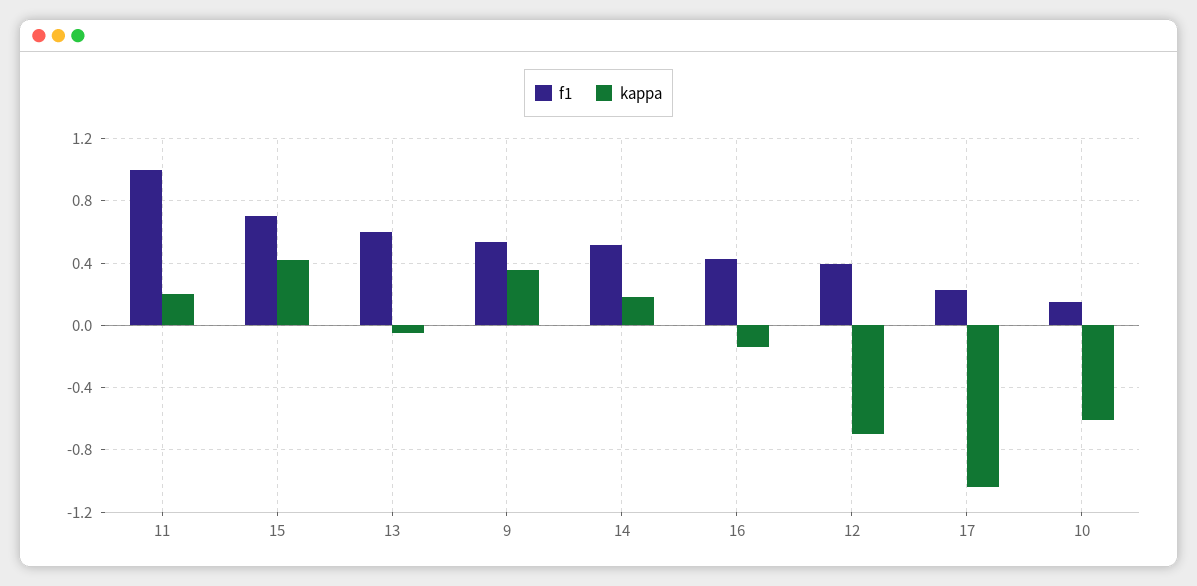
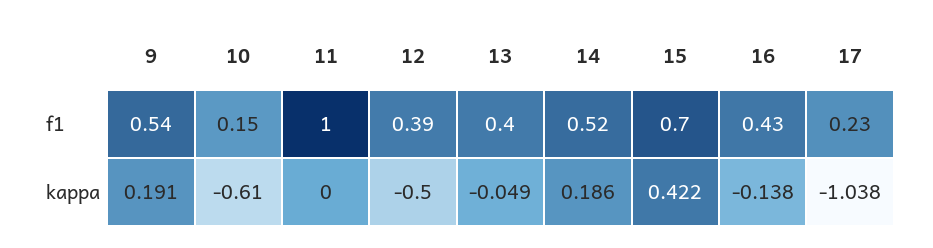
kappa, 11: 0.2 -> 0
f1, 13: 0.6 -> 0.4
kappa, 9: 0.35 -> 0.191
kappa, 12: -0.7 -> -0.5

